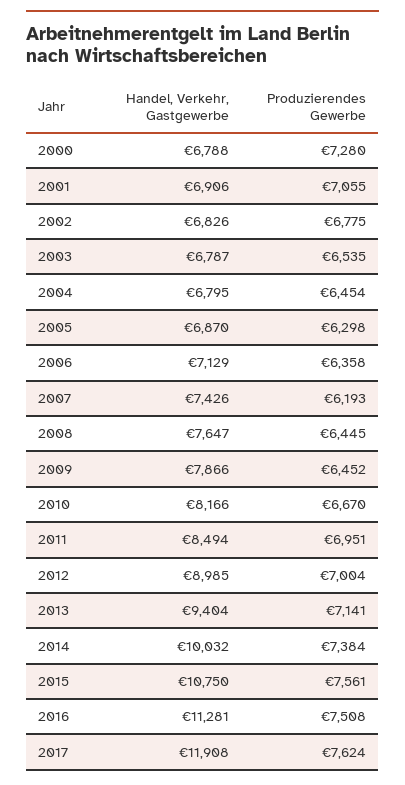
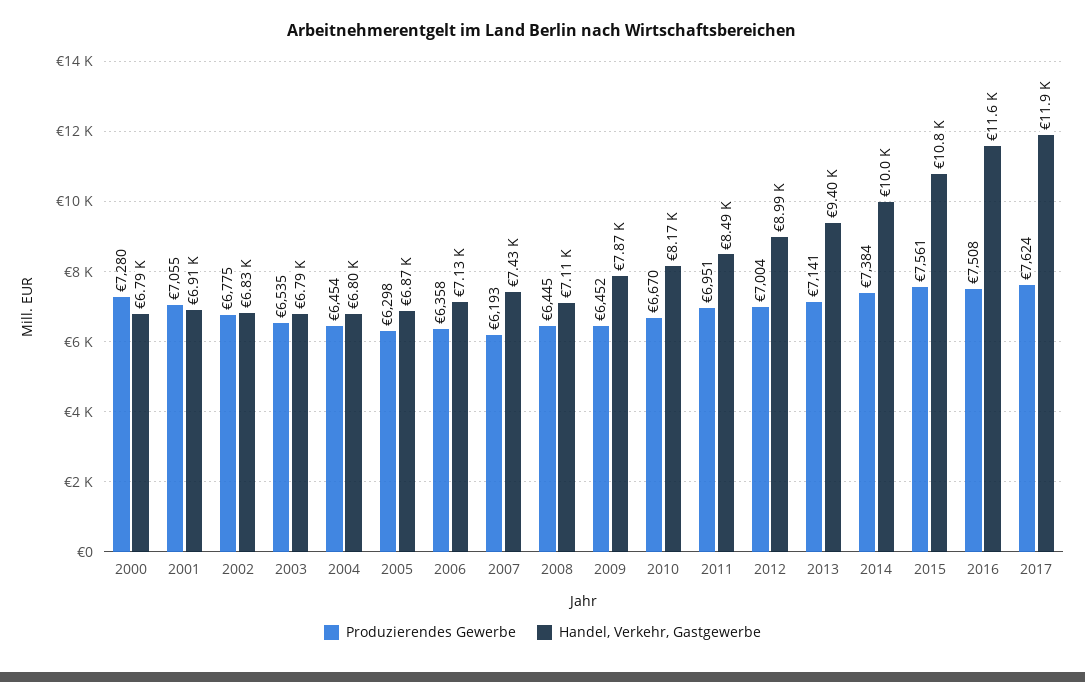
Handel, Verkehr, Gastgewerbe, 2008: 7647 -> 7110
Handel, Verkehr, Gastgewerbe, 2016: 11281 -> 11600

